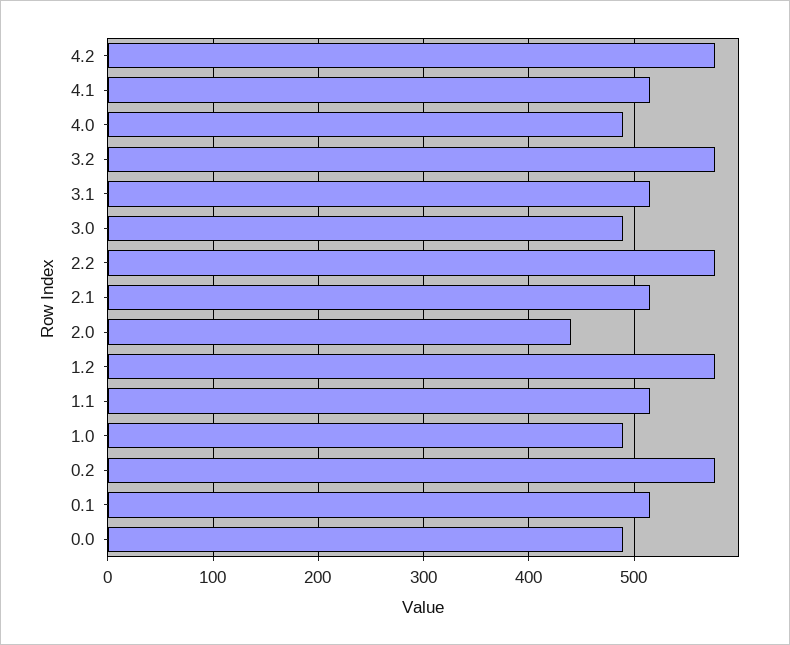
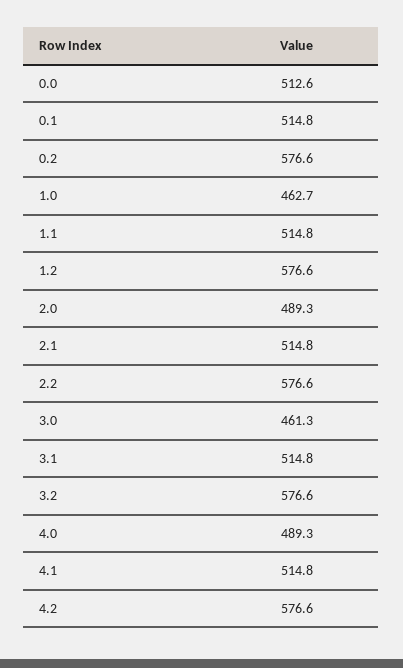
3.0: 490 -> 461.3
2.0: 440 -> 489.3
1.0: 490 -> 462.7
0.0: 490 -> 512.6

